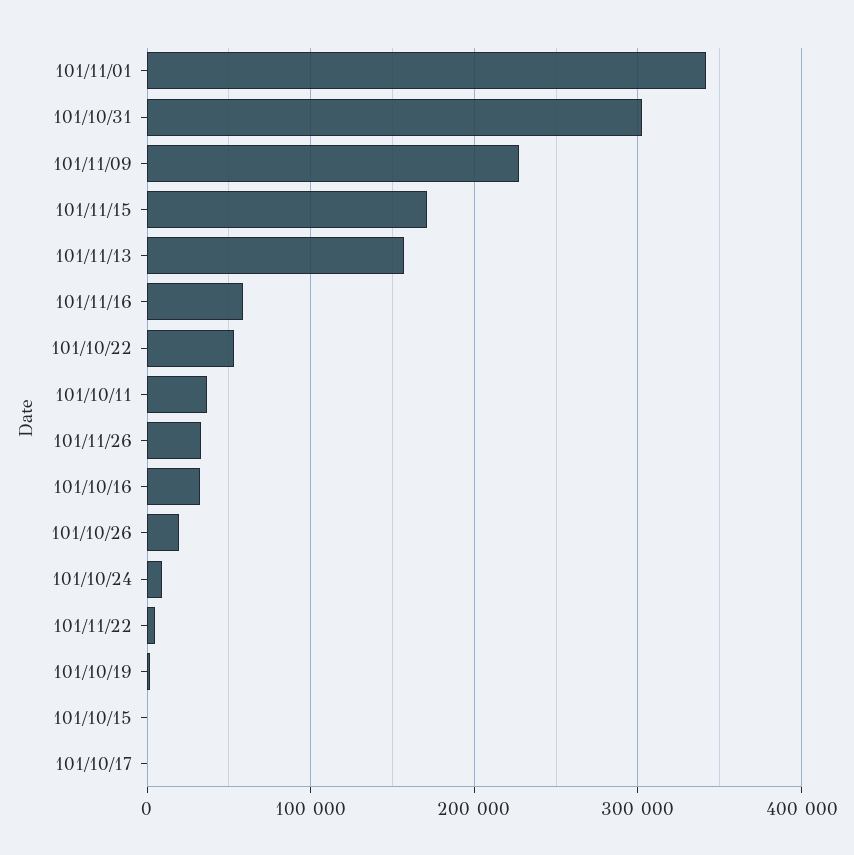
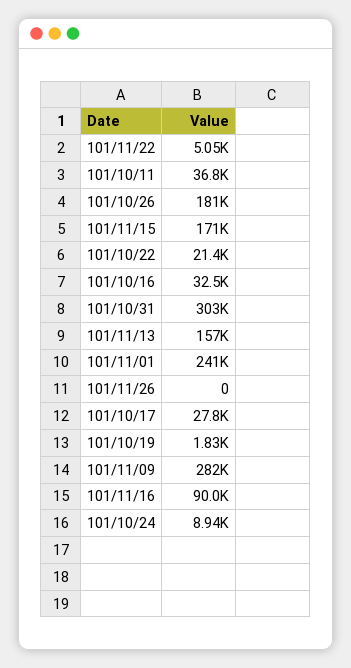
101/11/01: 340000 -> 241000
101/11/09: 230000 -> 282000
101/11/16: 60000 -> 90000
101/10/22: 50000 -> 21400
101/11/26: 30000 -> 0
101/10/26: 20000 -> 181000
101/10/15: 0 -> none
101/10/17: 0 -> 27800

